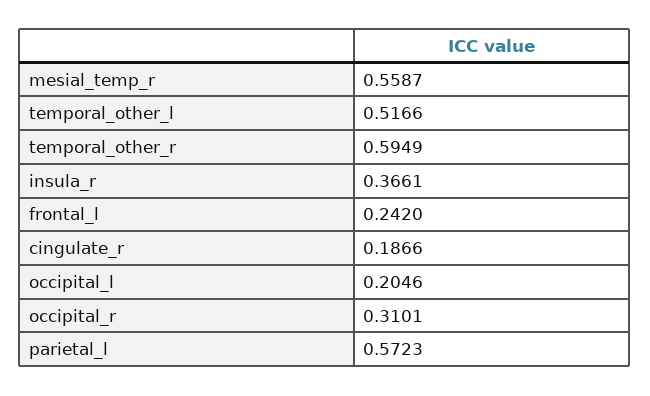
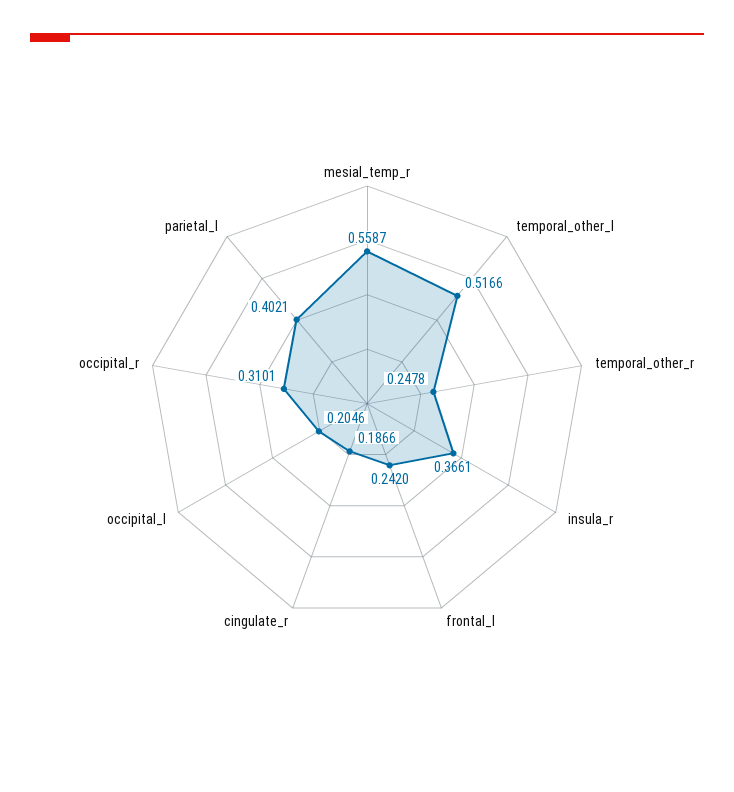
temporal_other_r: 0.5949 -> 0.2478
parietal_l: 0.5723 -> 0.4021

